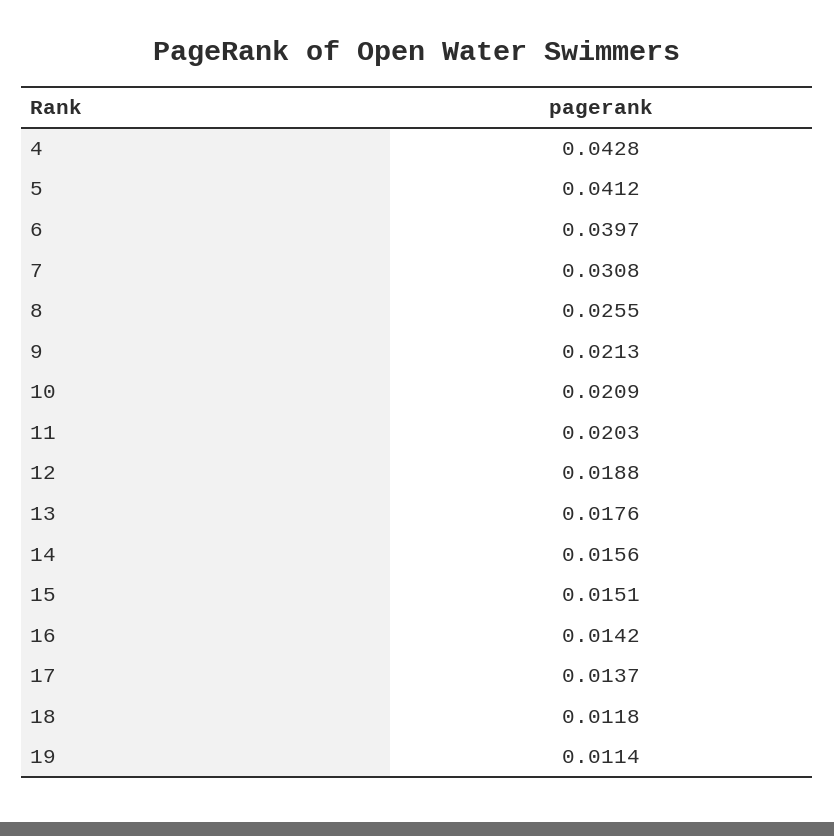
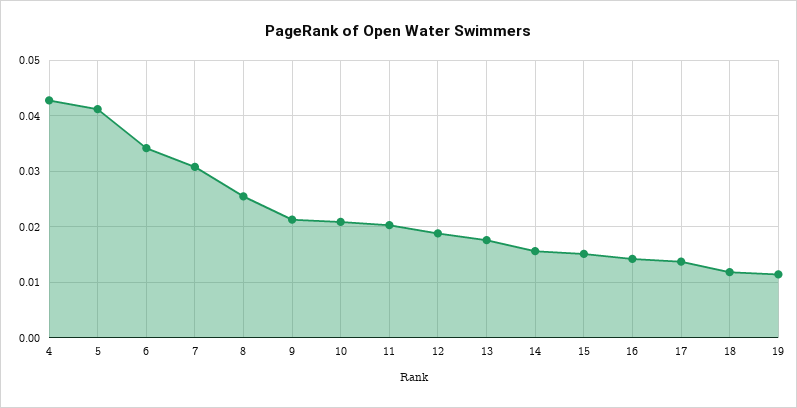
6: 0.0397 -> 0.034

